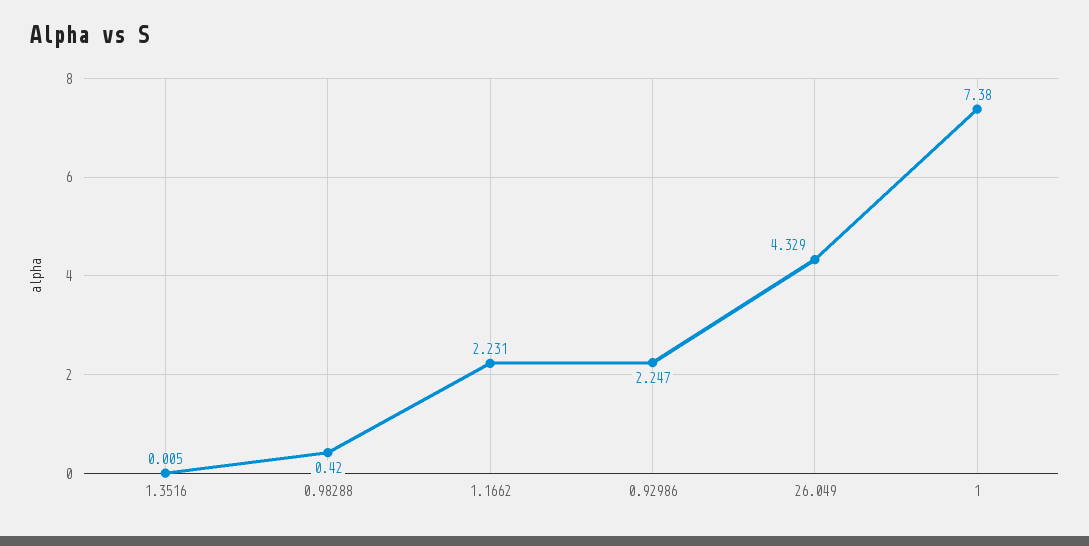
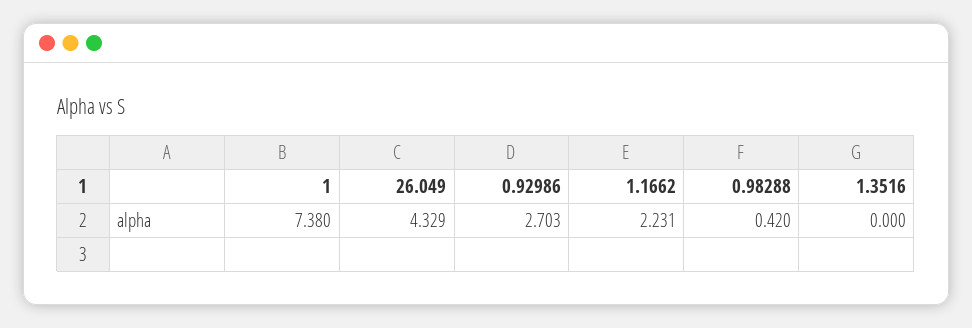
1.3516: 0.005 -> 0
0.92986: 2.247 -> 2.703

